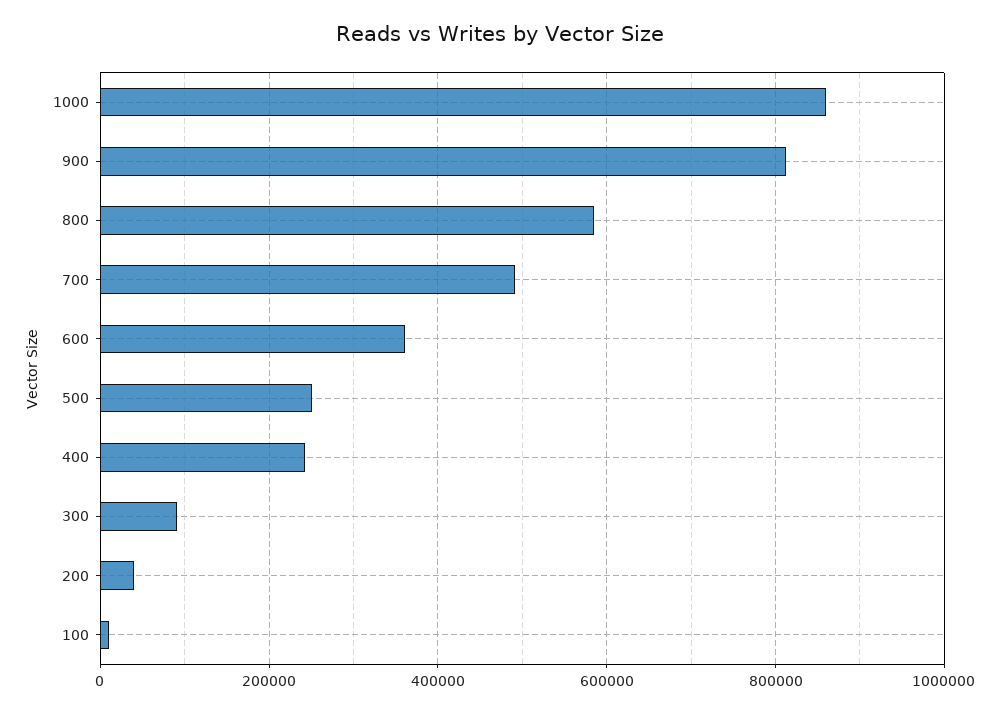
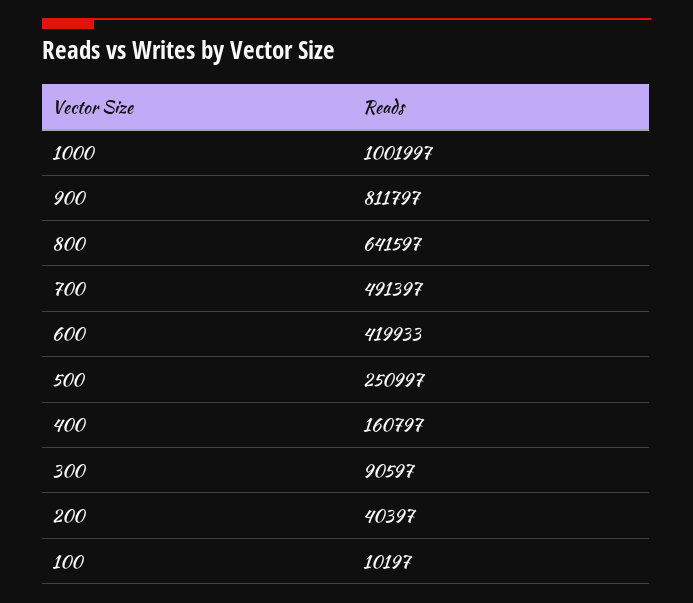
1000: 860000 -> 1001997
800: 580000 -> 641597
600: 360000 -> 419933
400: 240000 -> 160797

